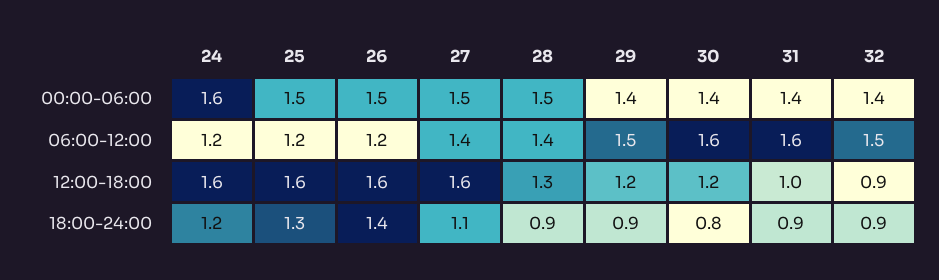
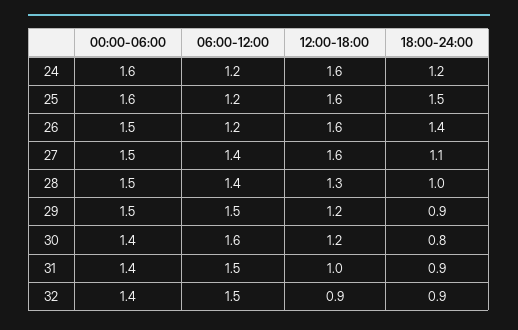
25, 00:00-06:00: 1.5 -> 1.6
29, 00:00-06:00: 1.4 -> 1.5
31, 06:00-12:00: 1.6 -> 1.5
25, 18:00-24:00: 1.3 -> 1.5
28, 18:00-24:00: 0.9 -> 1

